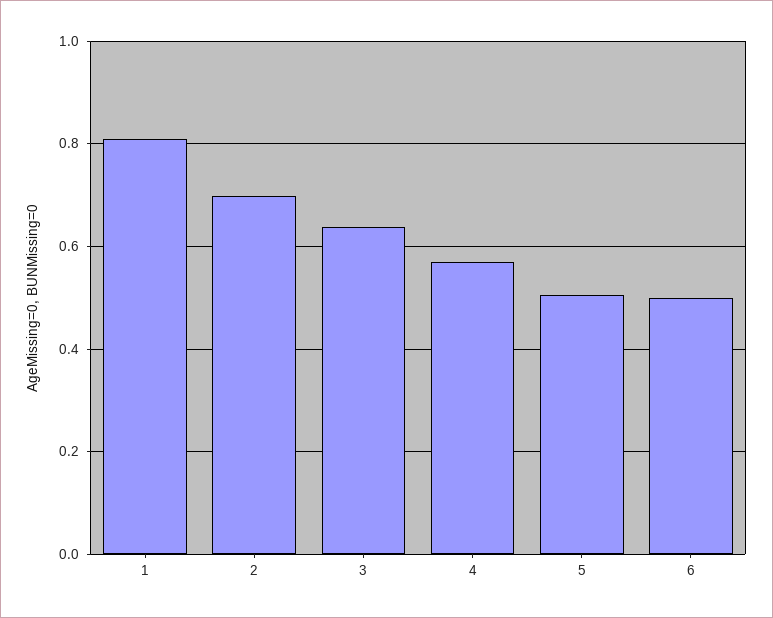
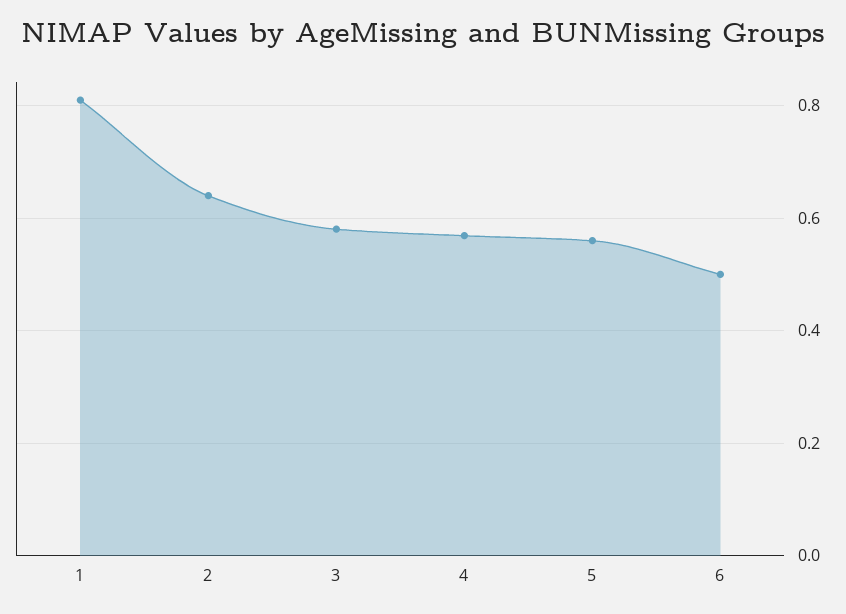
2: 0.7 -> 0.64
3: 0.64 -> 0.58
5: 0.5 -> 0.56

